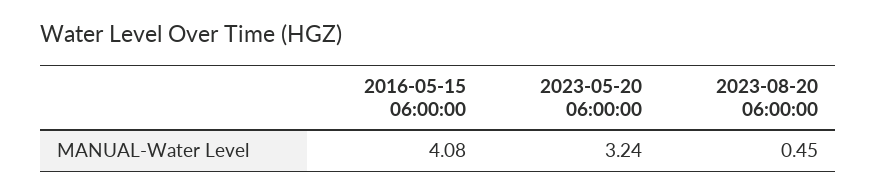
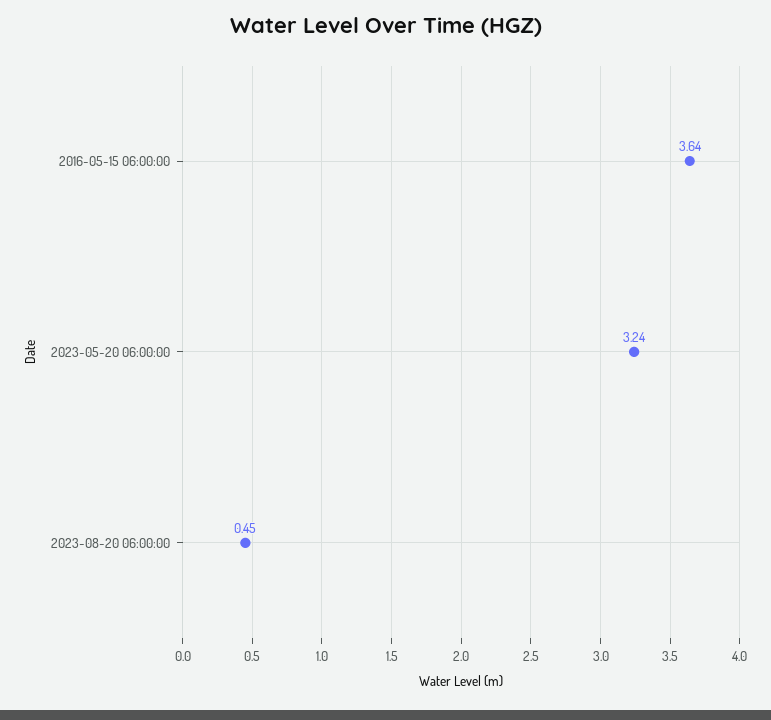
2016-05-15 06:00:00: 4.08 -> 3.64

